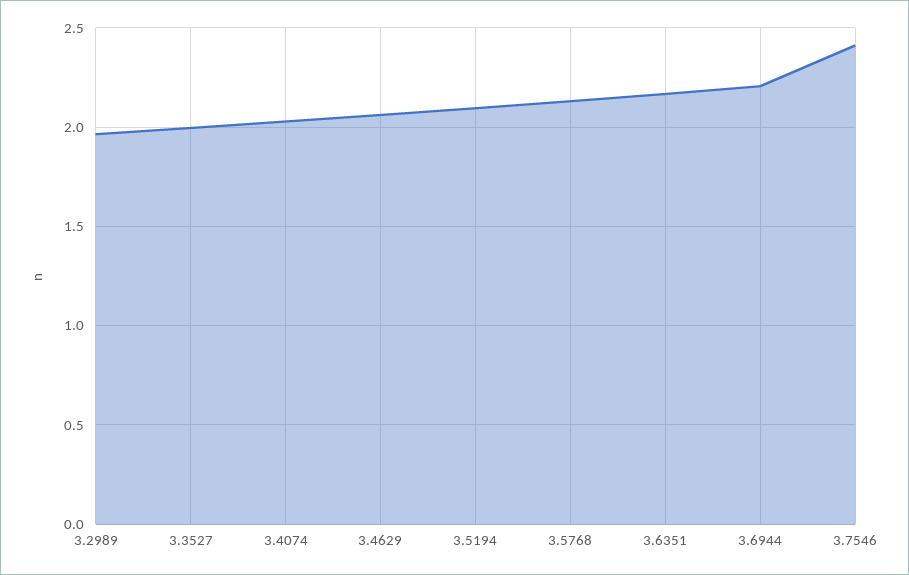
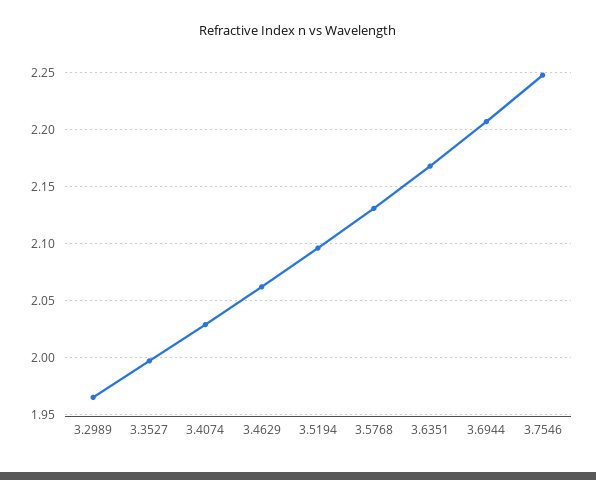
3.7546: 2.4 -> 2.25

